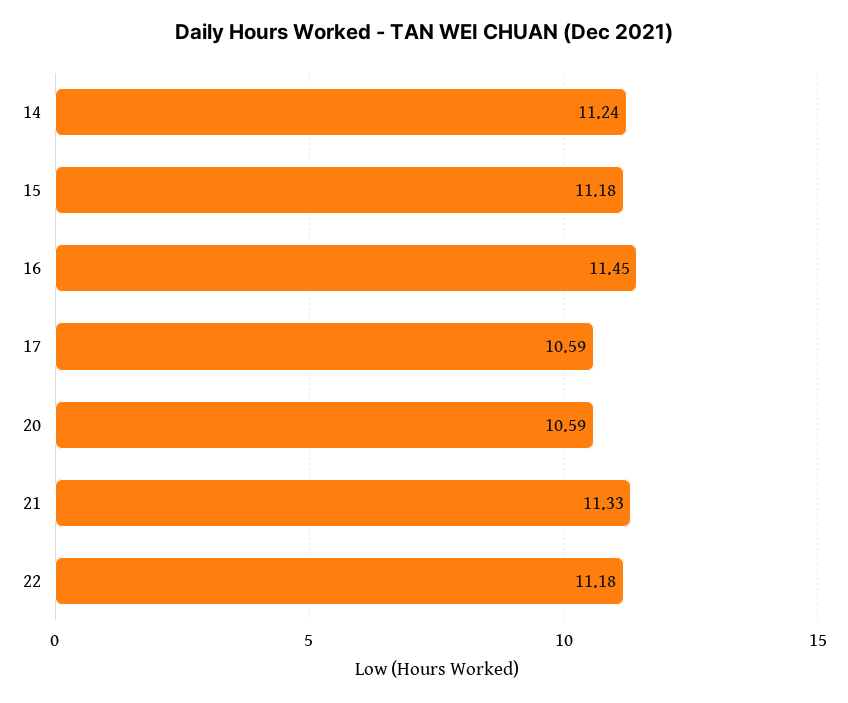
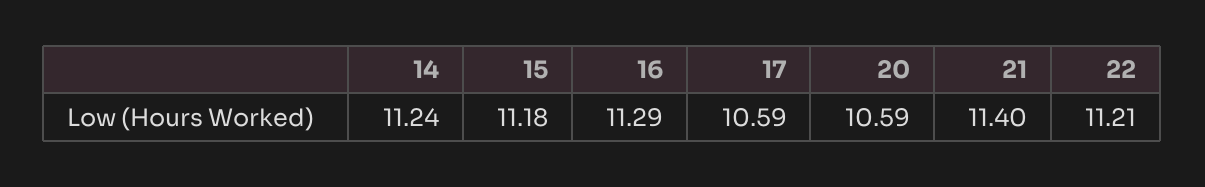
16: 11.45 -> 11.29
21: 11.33 -> 11.4
22: 11.18 -> 11.21

